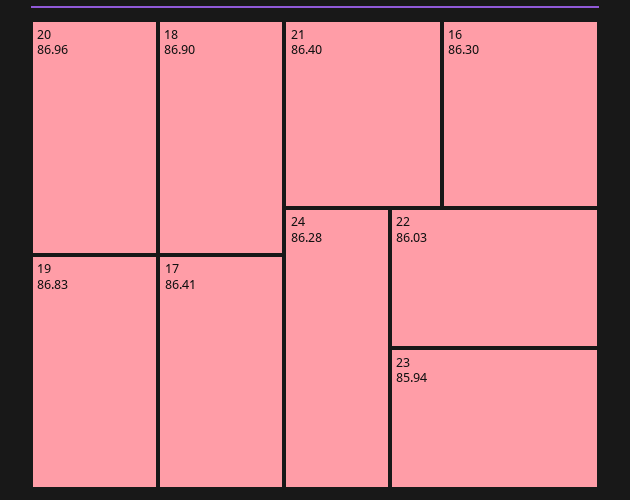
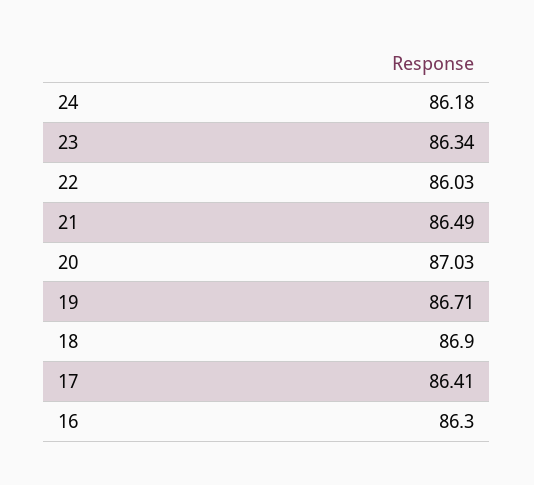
20: 86.96 -> 87.03
19: 86.83 -> 86.71
21: 86.4 -> 86.49
24: 86.28 -> 86.18
23: 85.94 -> 86.34

